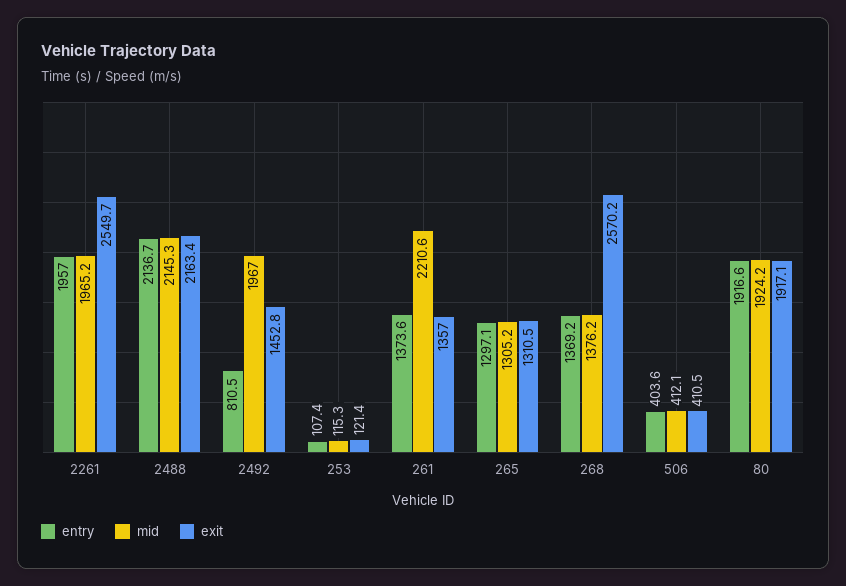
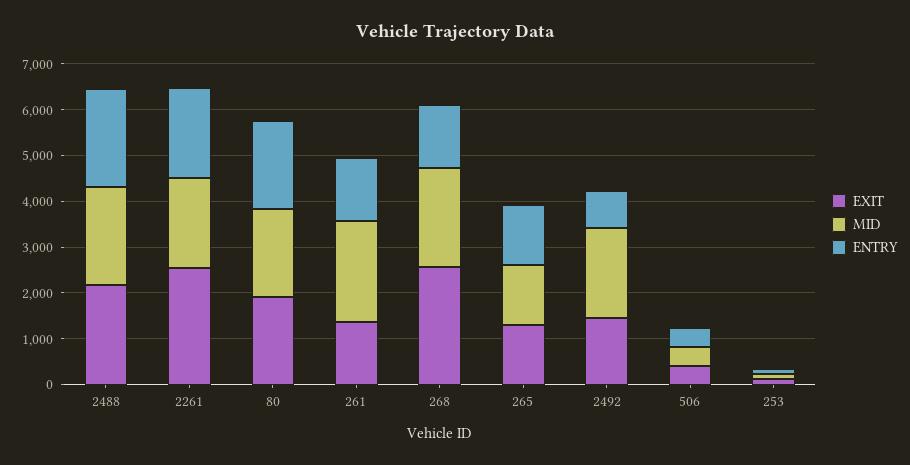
mid, 268: 1376.2 -> 2200

